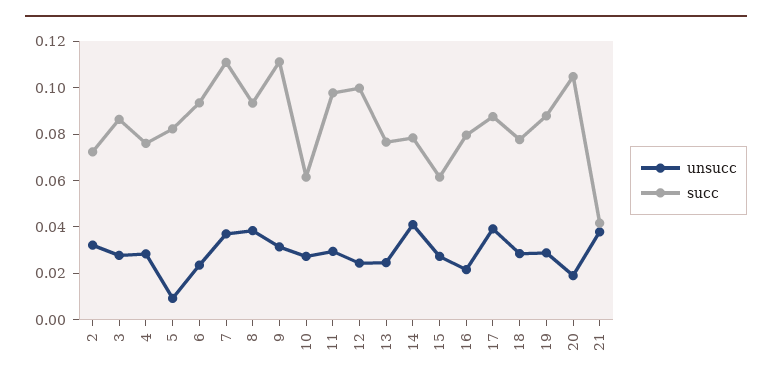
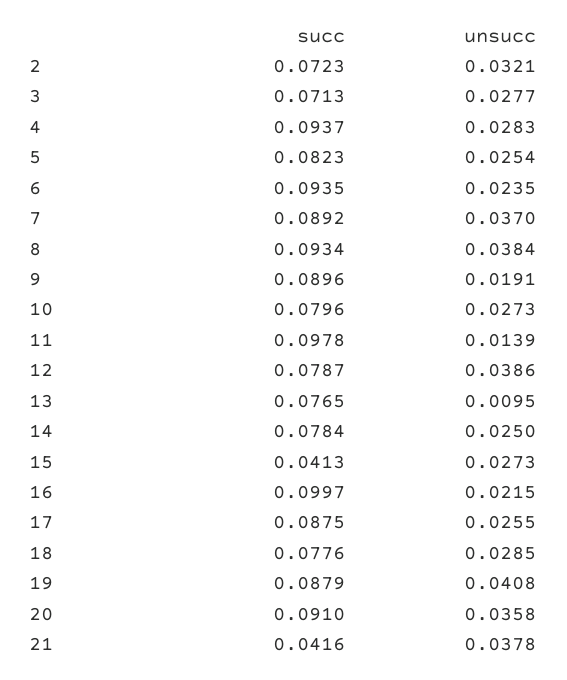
succ, 3: 0.085 -> 0.0713
succ, 4: 0.075 -> 0.0937
unsucc, 5: 0.01 -> 0.0254
succ, 7: 0.11 -> 0.0892
unsucc, 9: 0.03 -> 0.0191
succ, 9: 0.11 -> 0.0896
succ, 10: 0.06 -> 0.0796
unsucc, 11: 0.03 -> 0.0139
unsucc, 12: 0.025 -> 0.0386
succ, 12: 0.1 -> 0.0787
unsucc, 13: 0.025 -> 0.0095
unsucc, 14: 0.04 -> 0.025
succ, 15: 0.06 -> 0.0413
succ, 16: 0.08 -> 0.0997
unsucc, 17: 0.04 -> 0.0255
unsucc, 19: 0.03 -> 0.0408
unsucc, 20: 0.02 -> 0.0358
succ, 20: 0.105 -> 0.091

